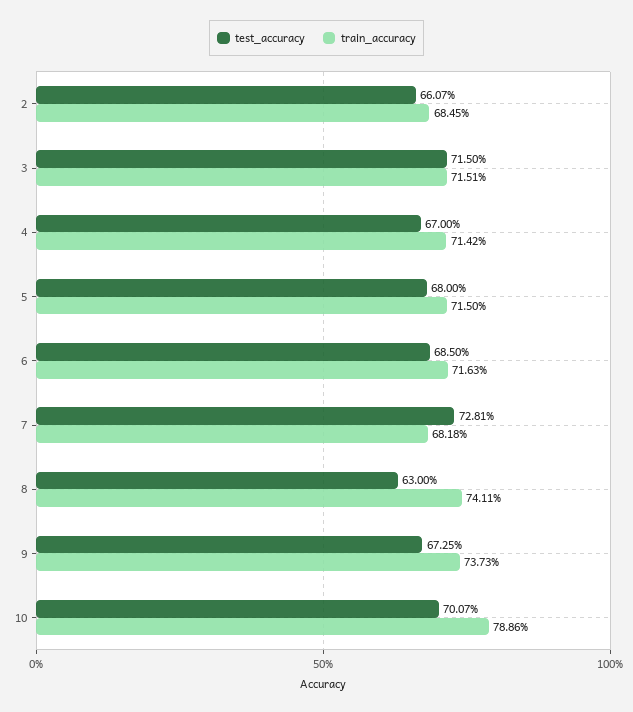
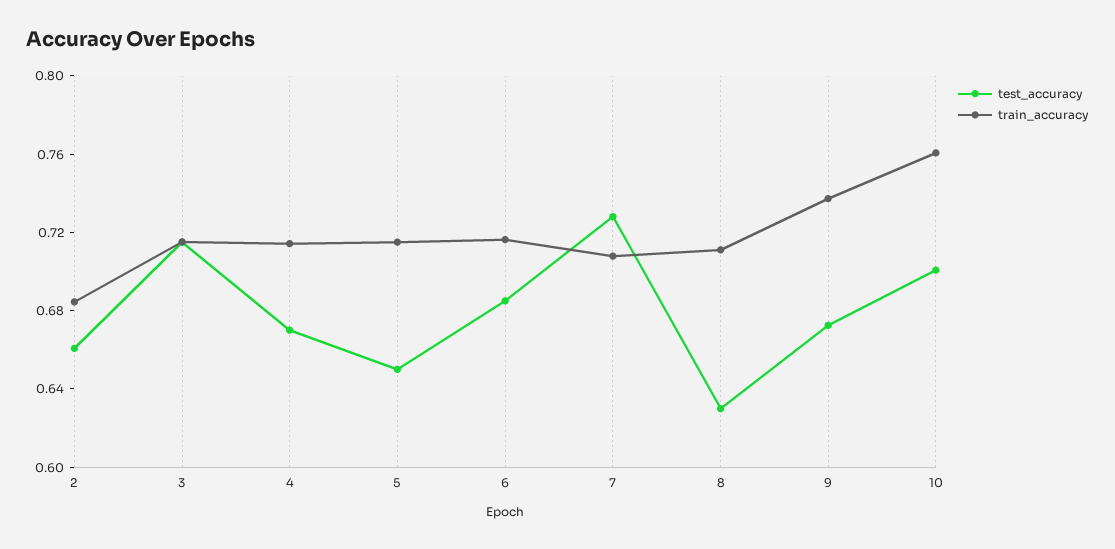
test_accuracy, 5: 0.68 -> 0.65
train_accuracy, 7: 0.6818 -> 0.71
train_accuracy, 8: 0.7411 -> 0.71
train_accuracy, 10: 0.7886 -> 0.76

